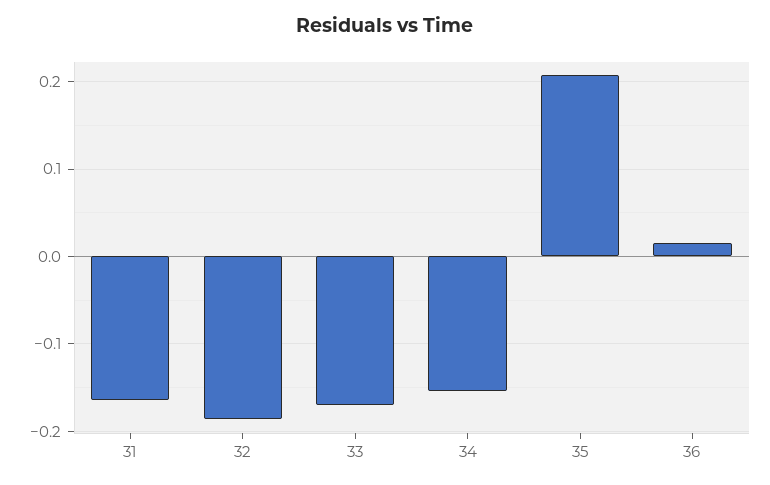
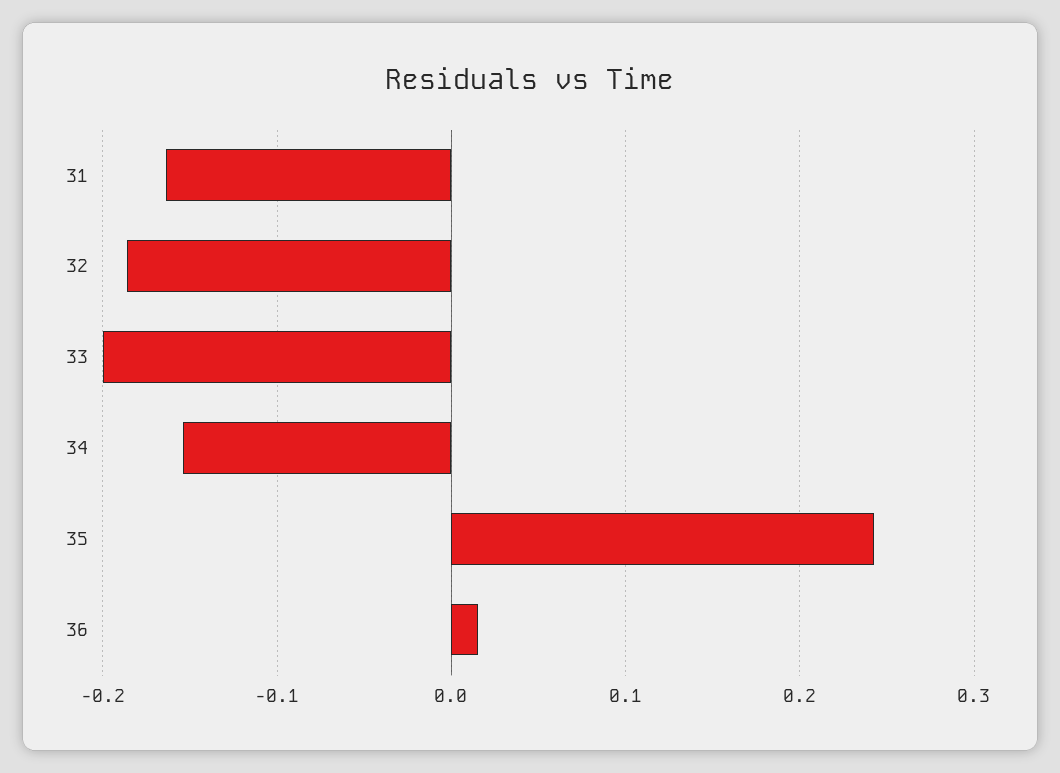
33: -0.17 -> -0.2
35: 0.21 -> 0.24

